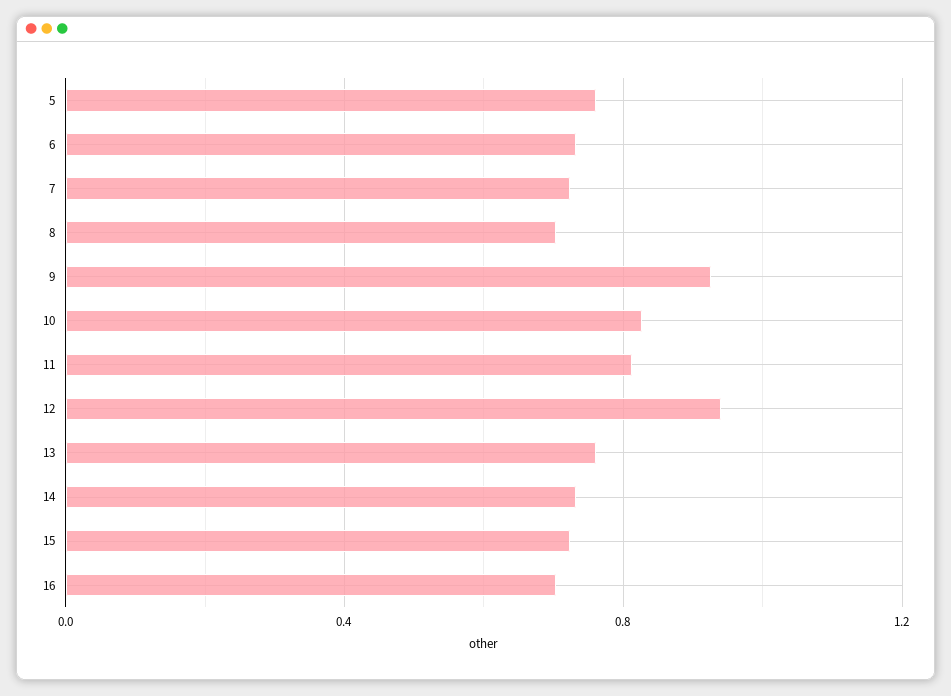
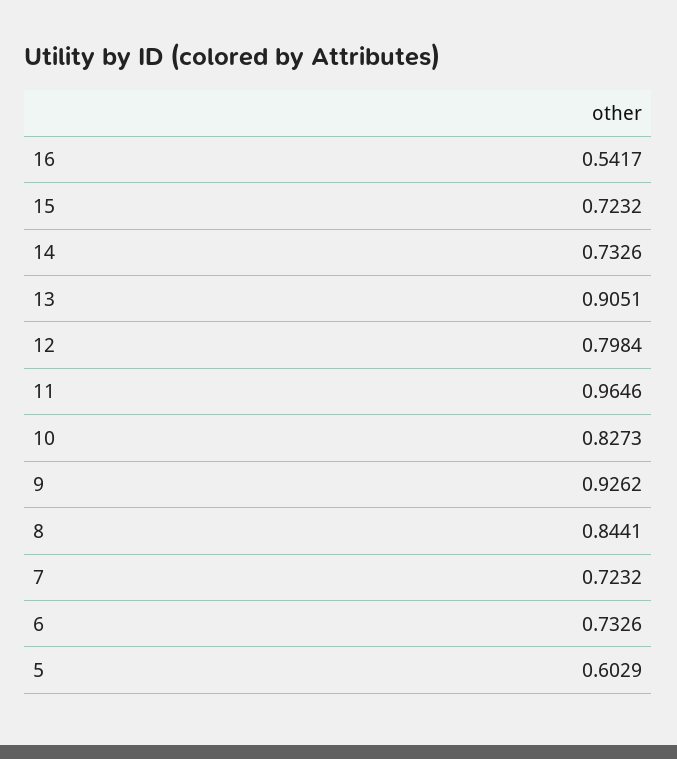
5: 0.75 -> 0.6029
8: 0.7 -> 0.8441
11: 0.8 -> 0.9646
12: 0.95 -> 0.7984
13: 0.75 -> 0.9051
16: 0.7 -> 0.5417

